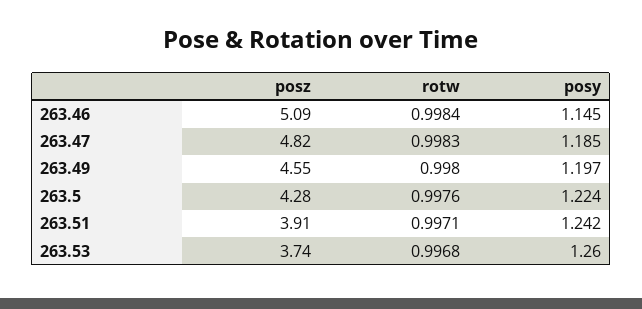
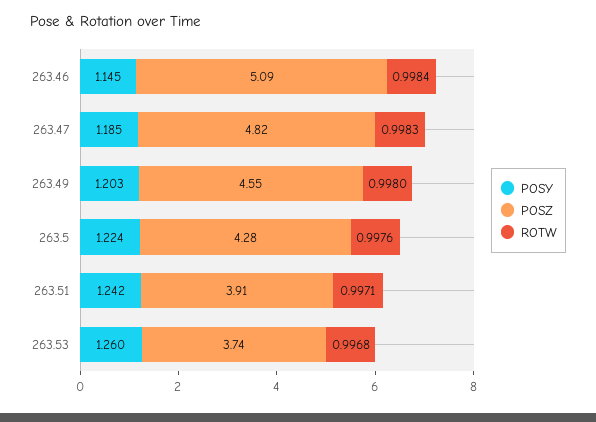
posy, 263.49: 1.197 -> 1.203

